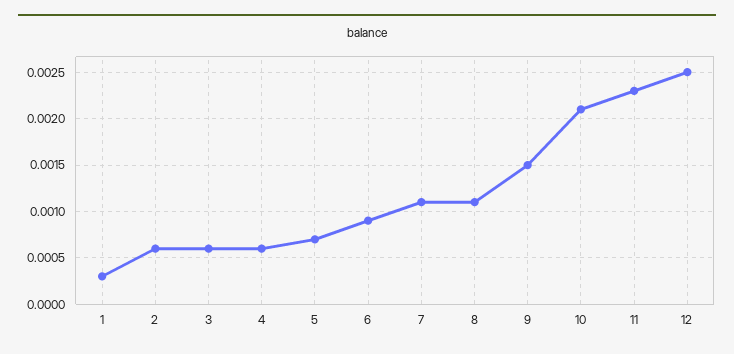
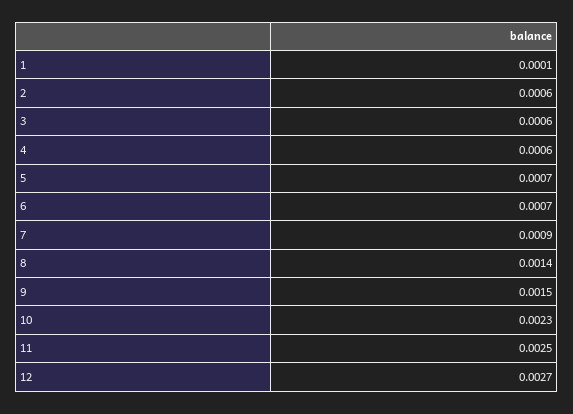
1: 0.0003 -> 0.0001
6: 0.0009 -> 0.0007
7: 0.0011 -> 0.0009
8: 0.0011 -> 0.0014
10: 0.0021 -> 0.0023
11: 0.0023 -> 0.0025
12: 0.0025 -> 0.0027

